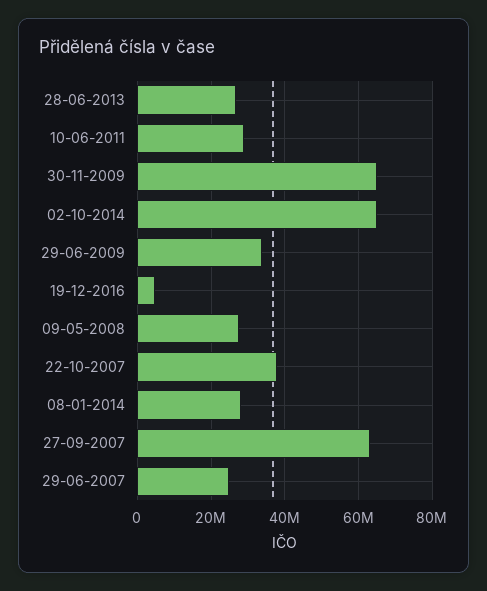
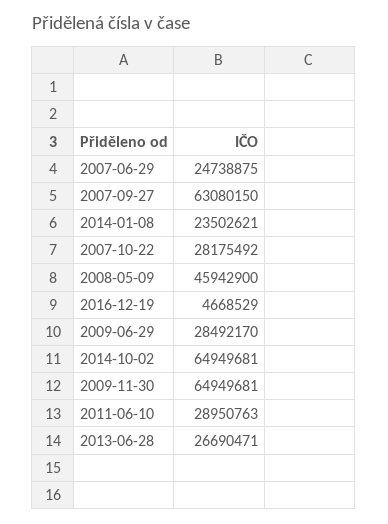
29-06-2009: 34000000 -> 28492170
09-05-2008: 28000000 -> 45942900
22-10-2007: 38000000 -> 28175492
08-01-2014: 28000000 -> 23502621

